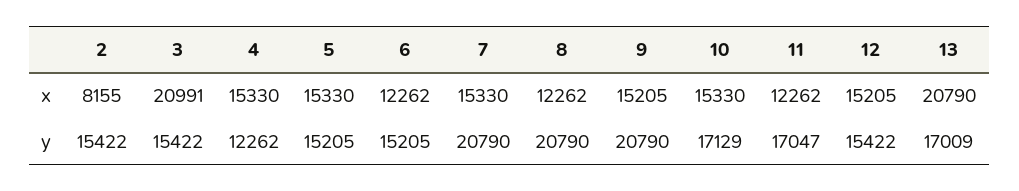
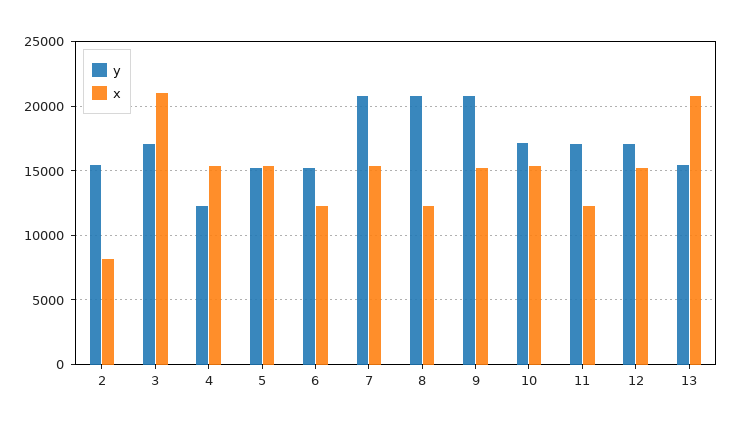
y, 3: 15422 -> 17000
y, 12: 15422 -> 17000
y, 13: 17009 -> 15500

